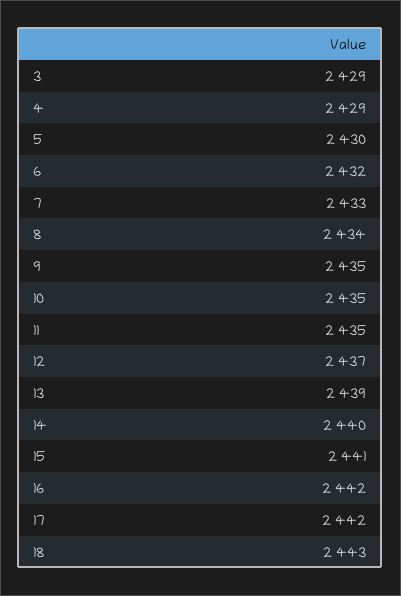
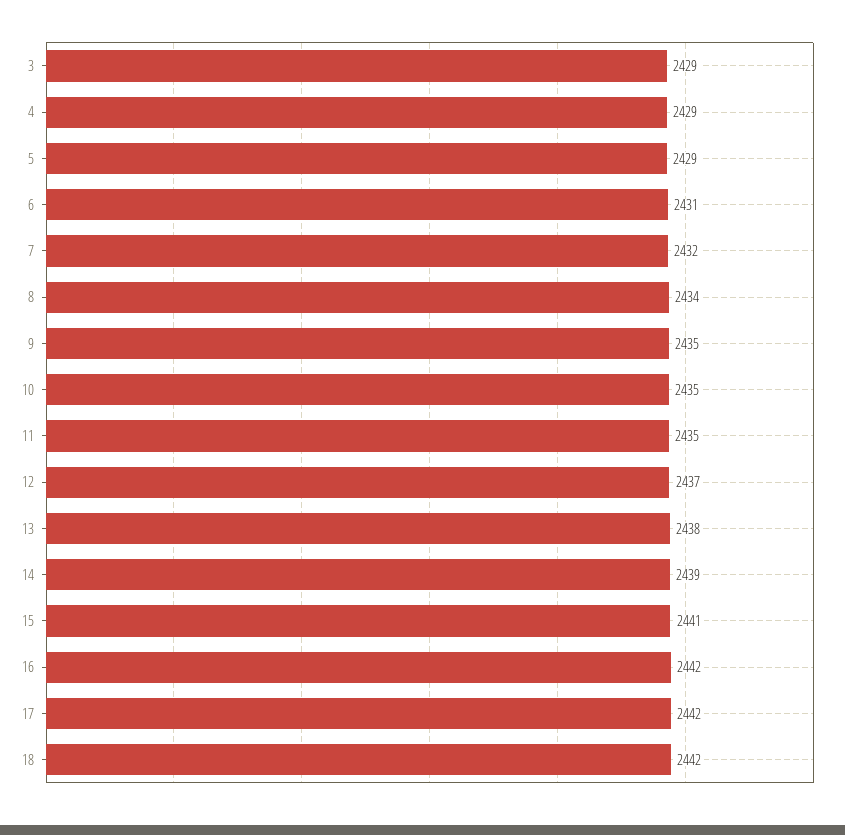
5: 2430 -> 2429
6: 2432 -> 2431
7: 2433 -> 2432
13: 2439 -> 2438
14: 2440 -> 2439
18: 2443 -> 2442

